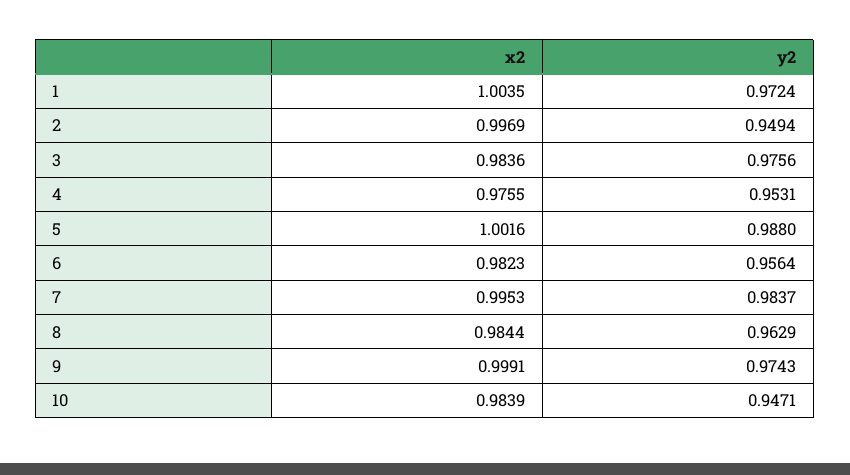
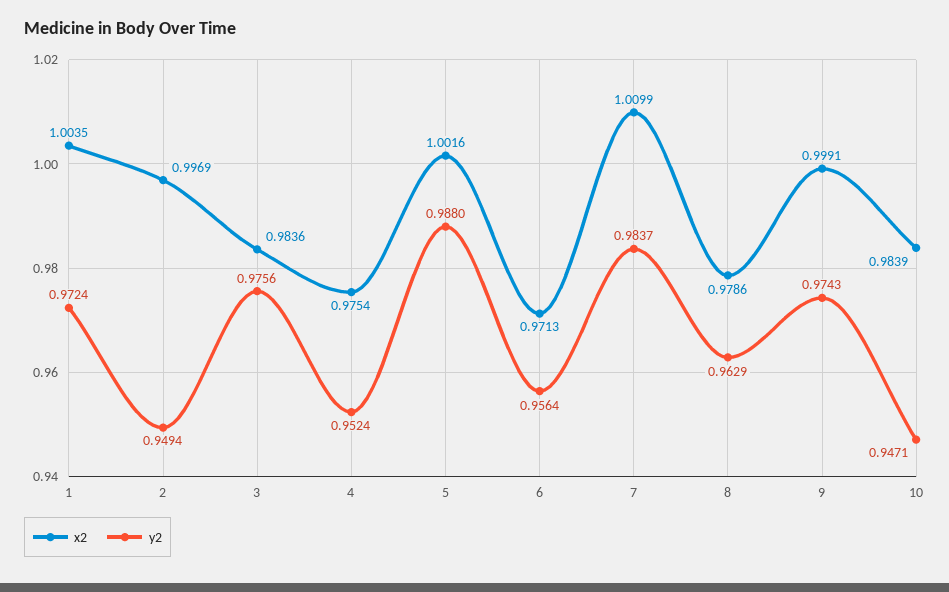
x2, 4: 0.9755 -> 0.9754
y2, 4: 0.9531 -> 0.9524
x2, 6: 0.9823 -> 0.9713
x2, 7: 0.9953 -> 1.0099
x2, 8: 0.9844 -> 0.9786

